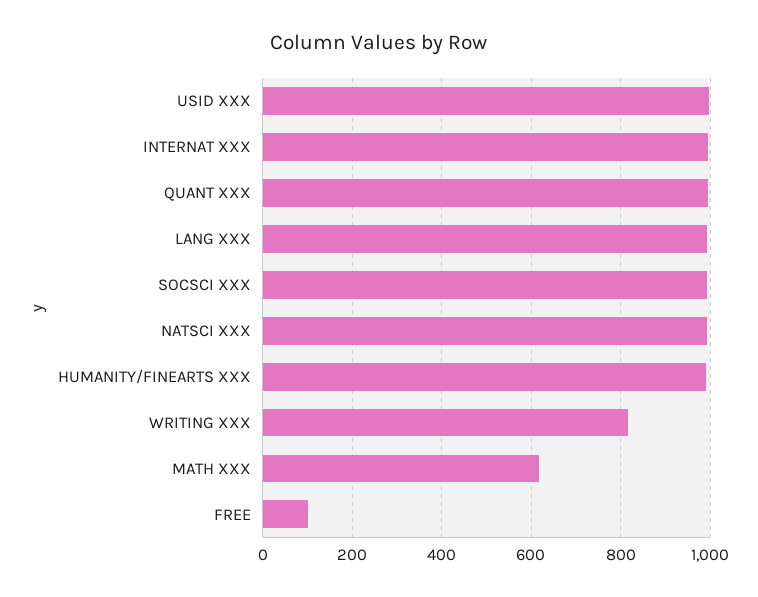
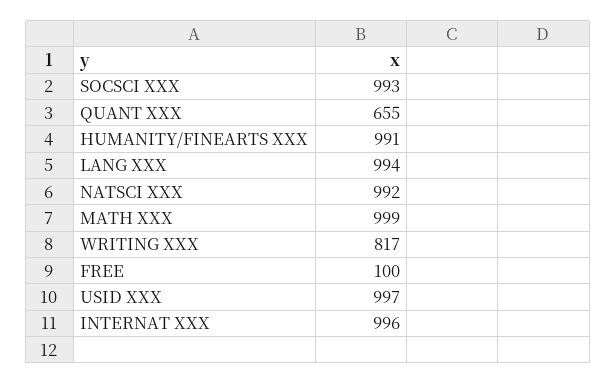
QUANT XXX: 1000 -> 655
MATH XXX: 620 -> 999

